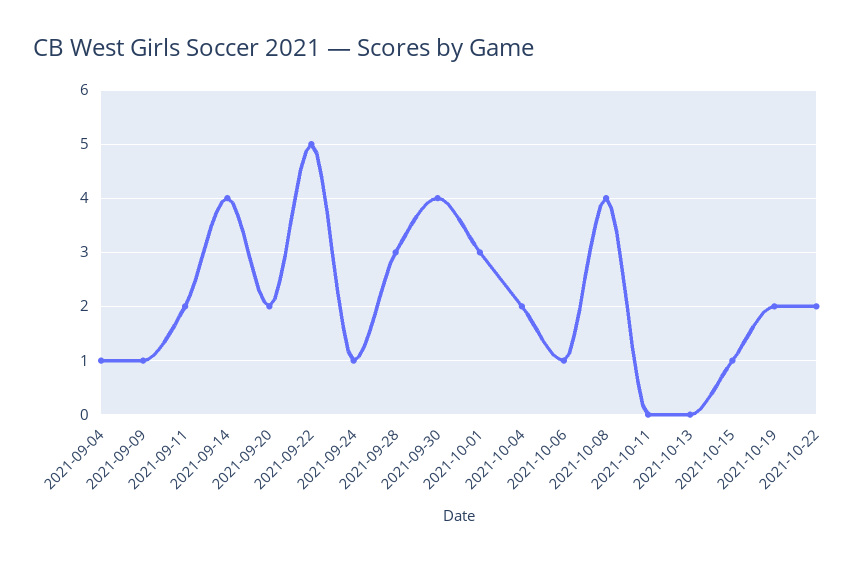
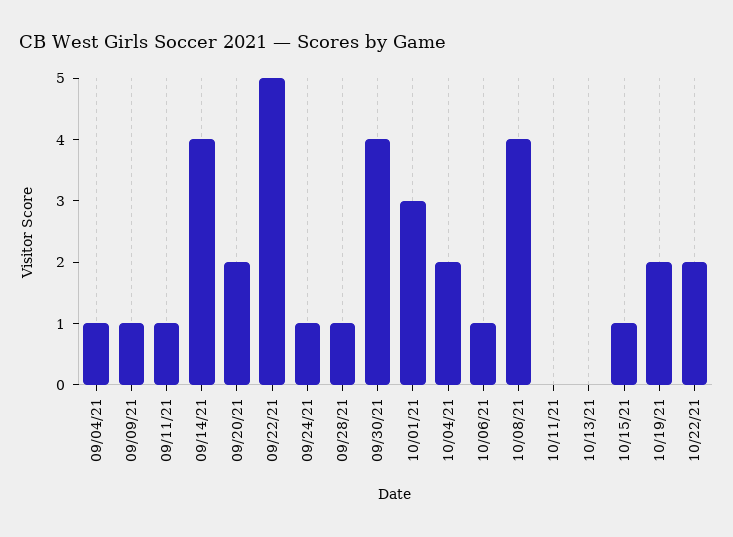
2021-09-11: 2 -> 1
2021-09-28: 3 -> 1

